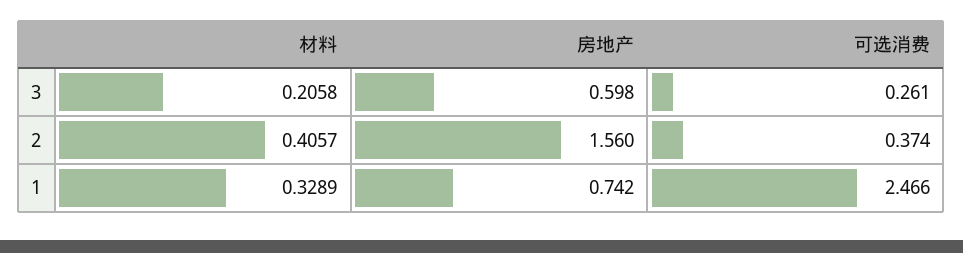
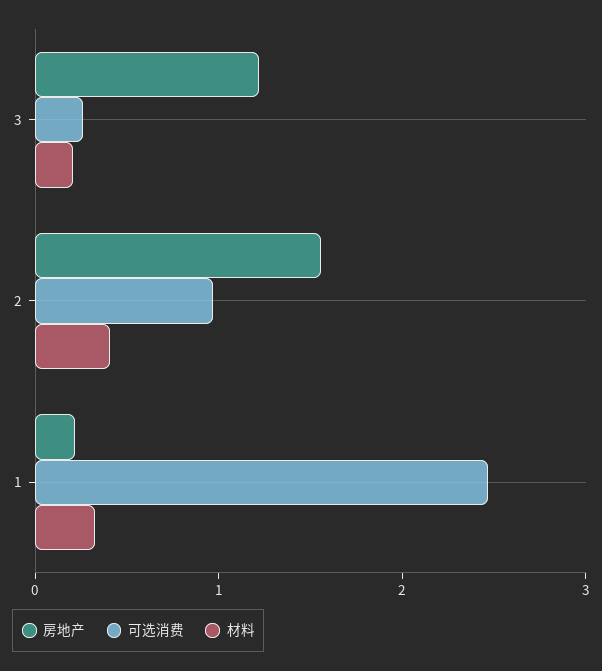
房地产, 3: 0.598 -> 1.2
可选消费, 2: 0.374 -> 1
房地产, 1: 0.742 -> 0.2

